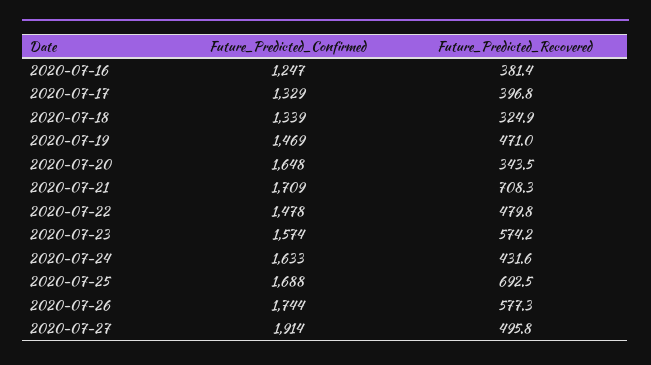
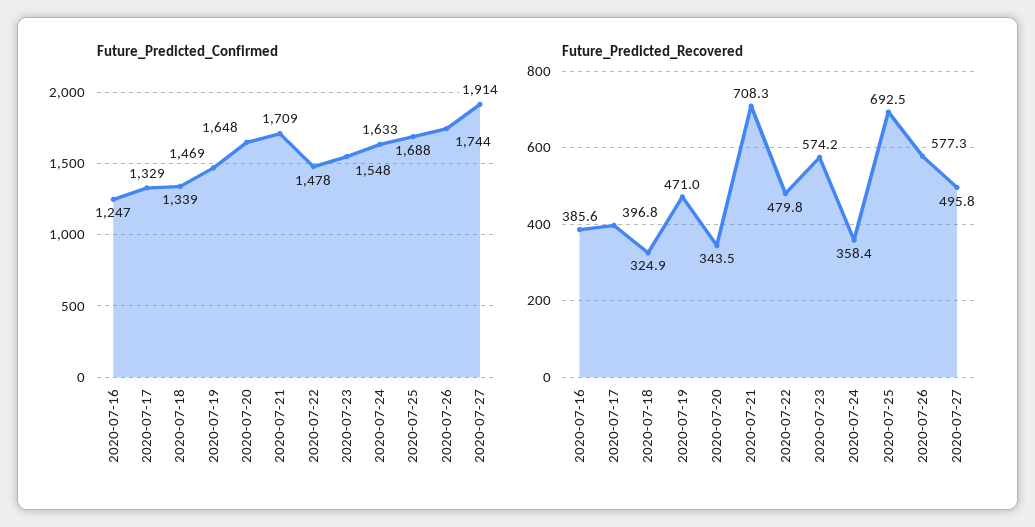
Future_Predicted_Recovered, 2020-07-16: 381.4 -> 385.6
Future_Predicted_Confirmed, 2020-07-23: 1574 -> 1548
Future_Predicted_Recovered, 2020-07-24: 431.6 -> 358.4

